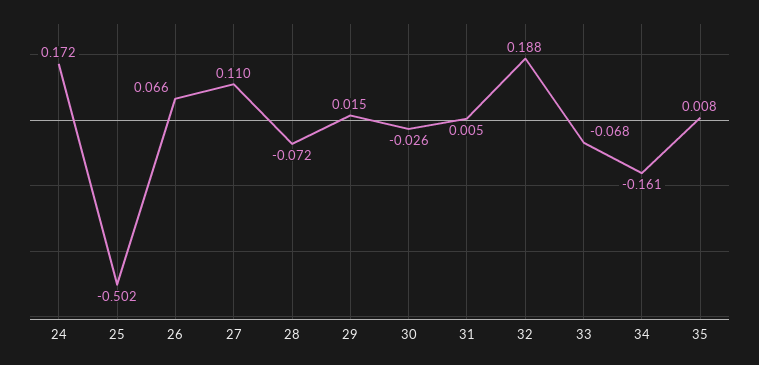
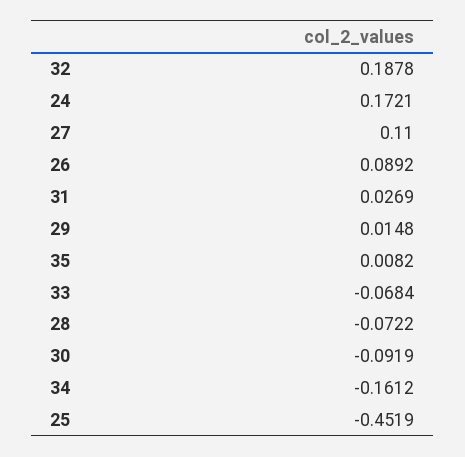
25: -0.502 -> -0.4519
26: 0.066 -> 0.0892
30: -0.026 -> -0.0919
31: 0.005 -> 0.0269

